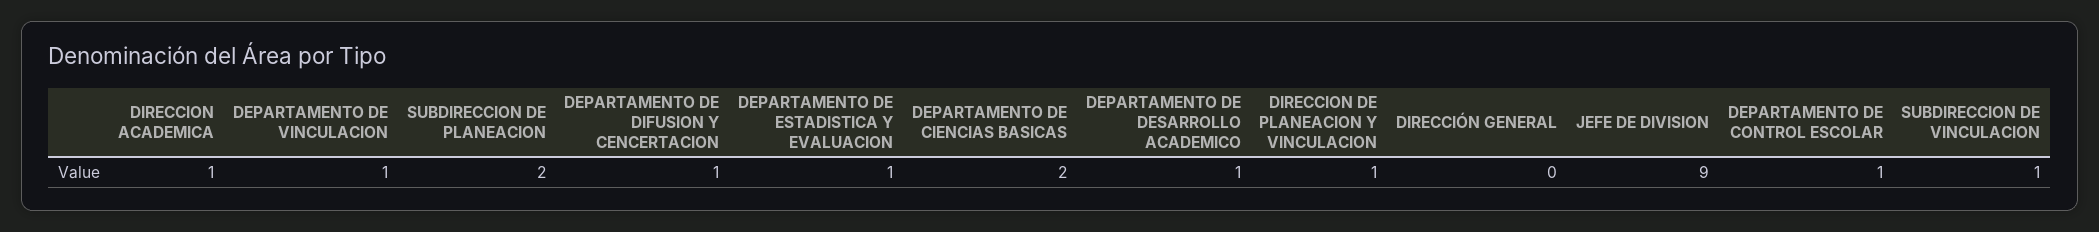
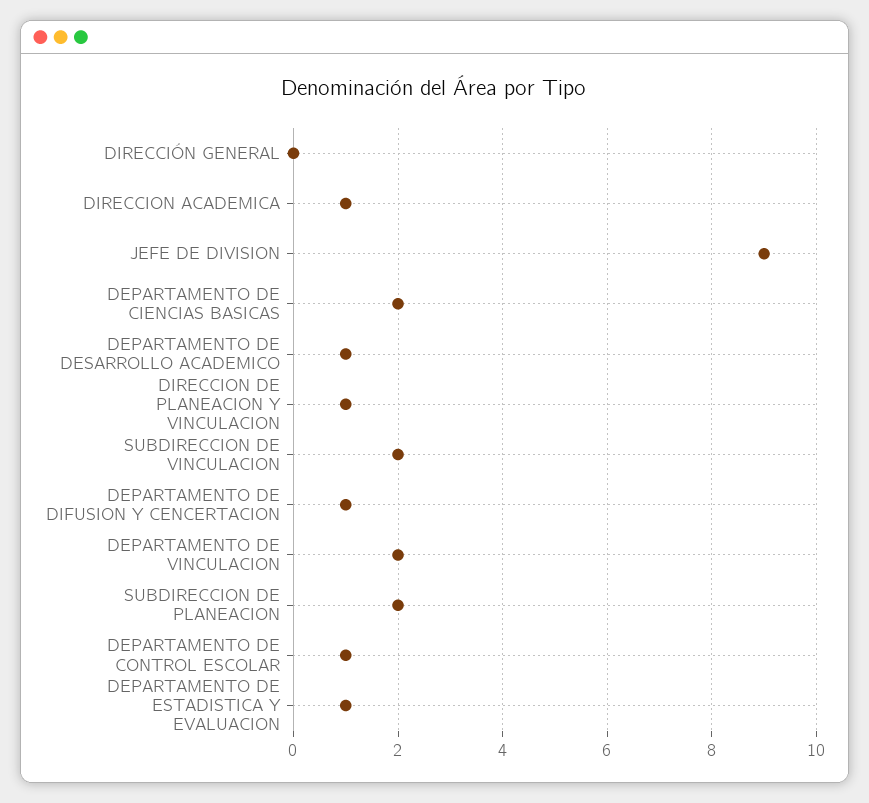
DEPARTAMENTO DE VINCULACION: 1 -> 2
SUBDIRECCION DE VINCULACION: 1 -> 2

